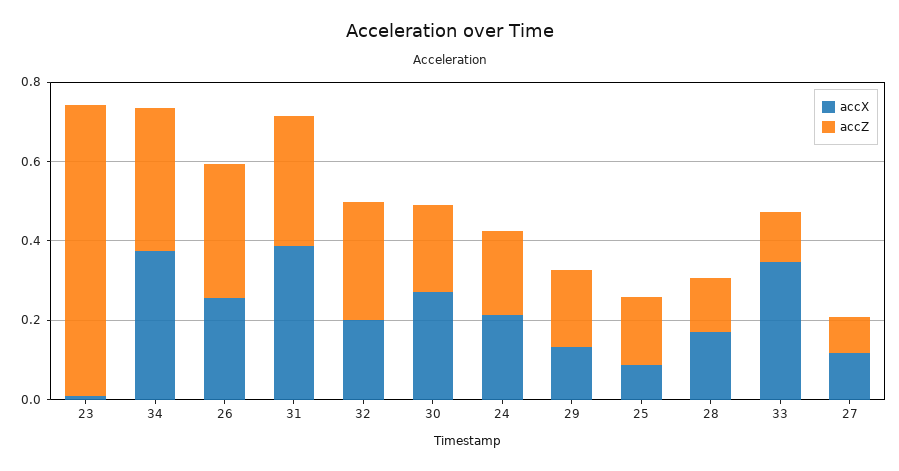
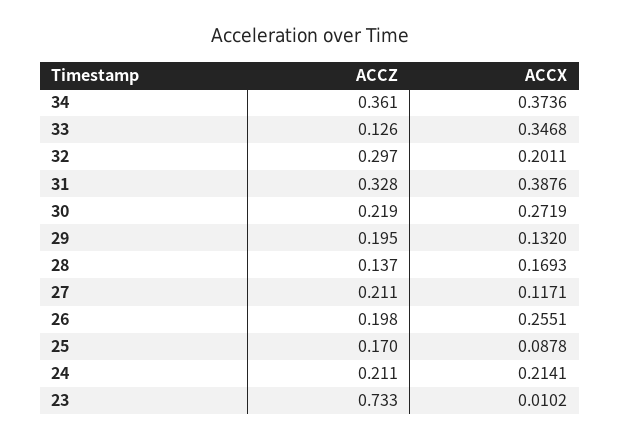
accZ, 26: 0.35 -> 0.198
accZ, 27: 0.1 -> 0.211

